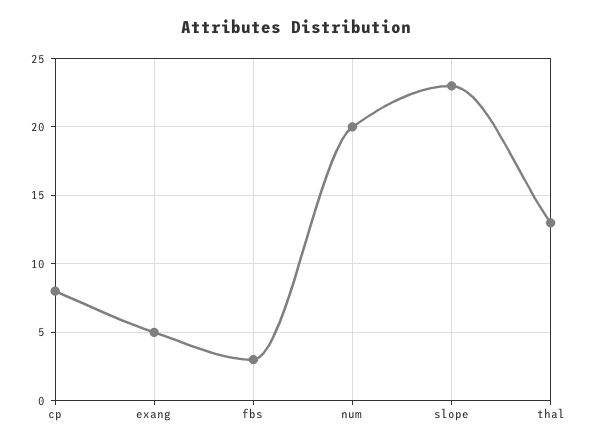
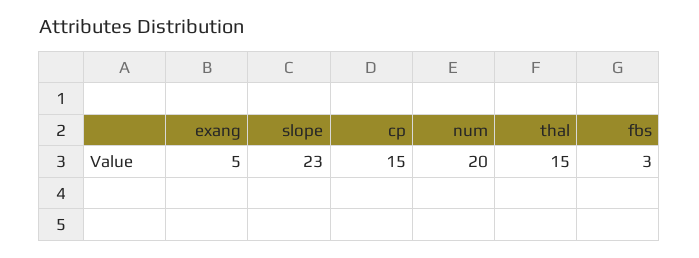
cp: 8 -> 15
thal: 13 -> 15

